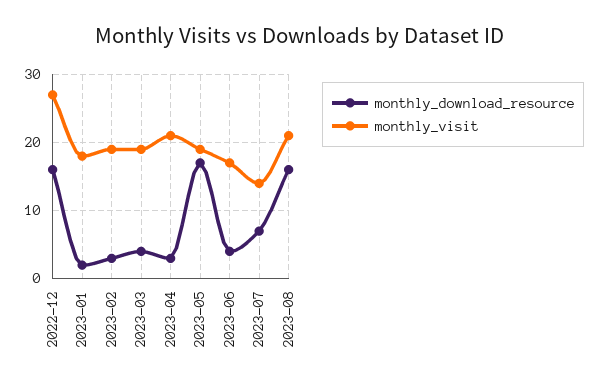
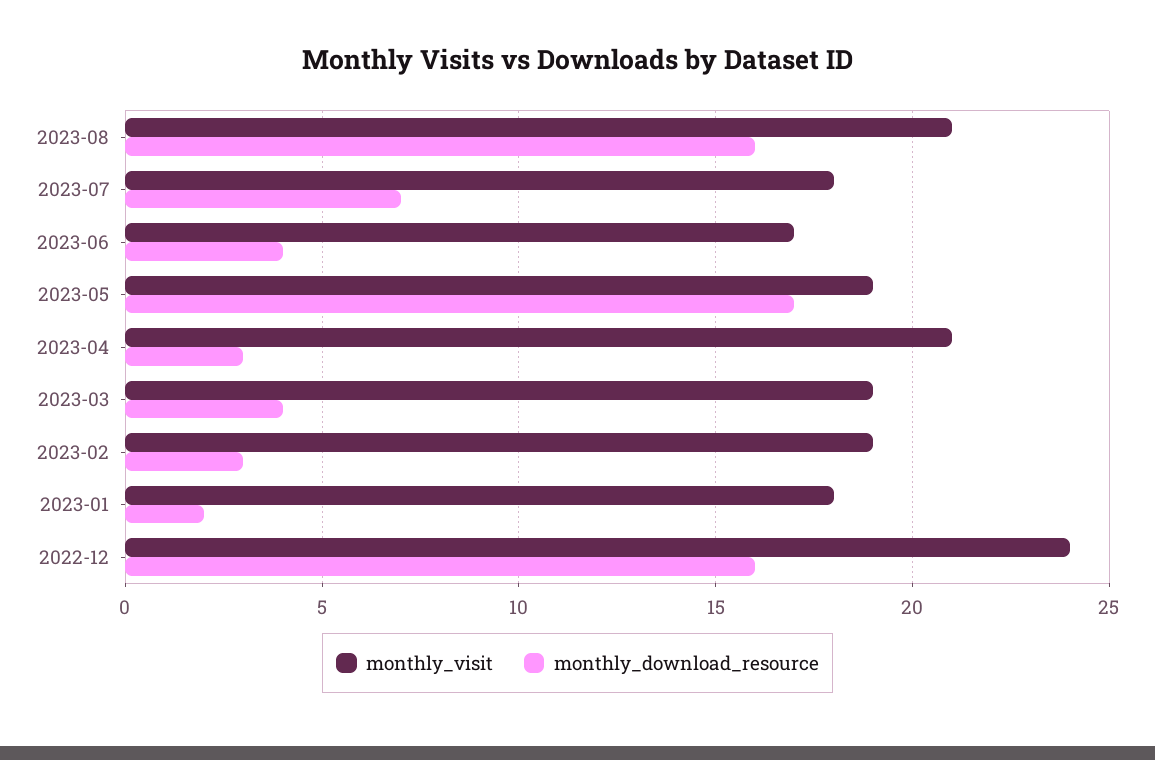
monthly_visit, 2022-12: 27 -> 24
monthly_visit, 2023-07: 14 -> 18

